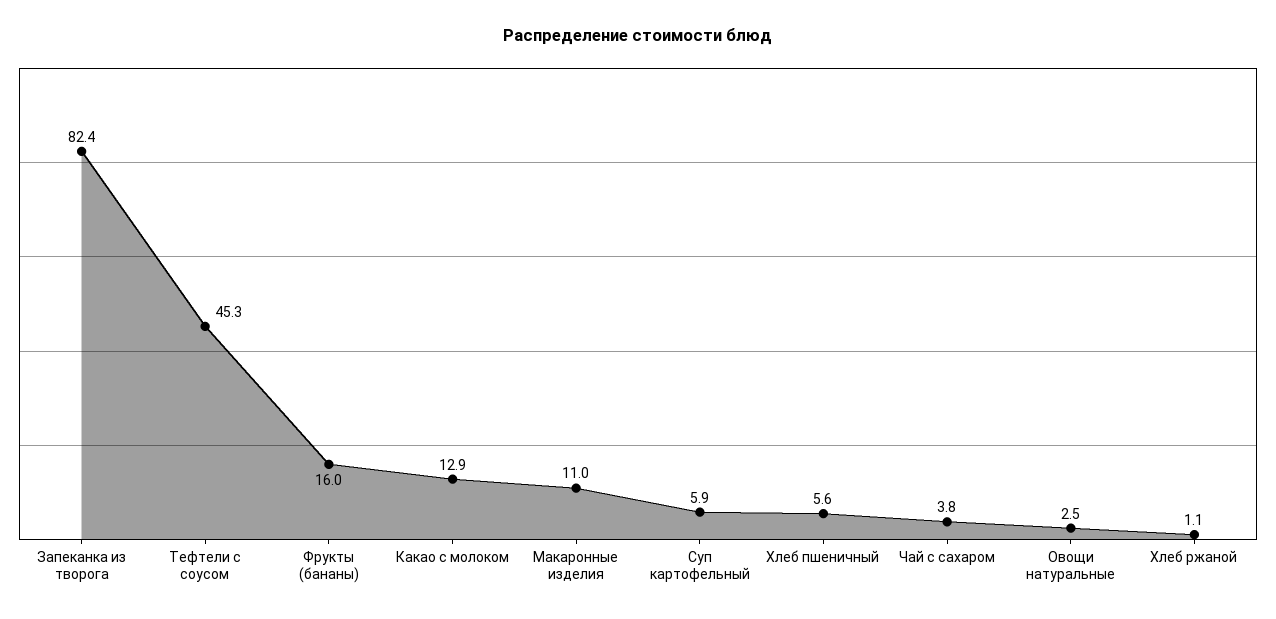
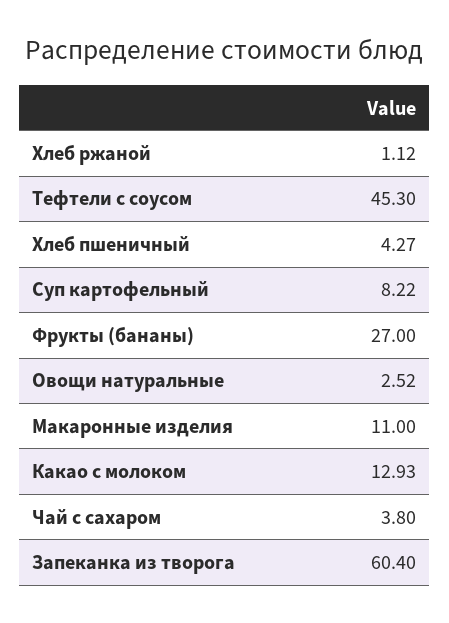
Запеканка из творога: 82.4 -> 60.4
Фрукты (бананы): 16 -> 27
Суп картофельный: 5.9 -> 8.22
Хлеб пшеничный: 5.6 -> 4.27

